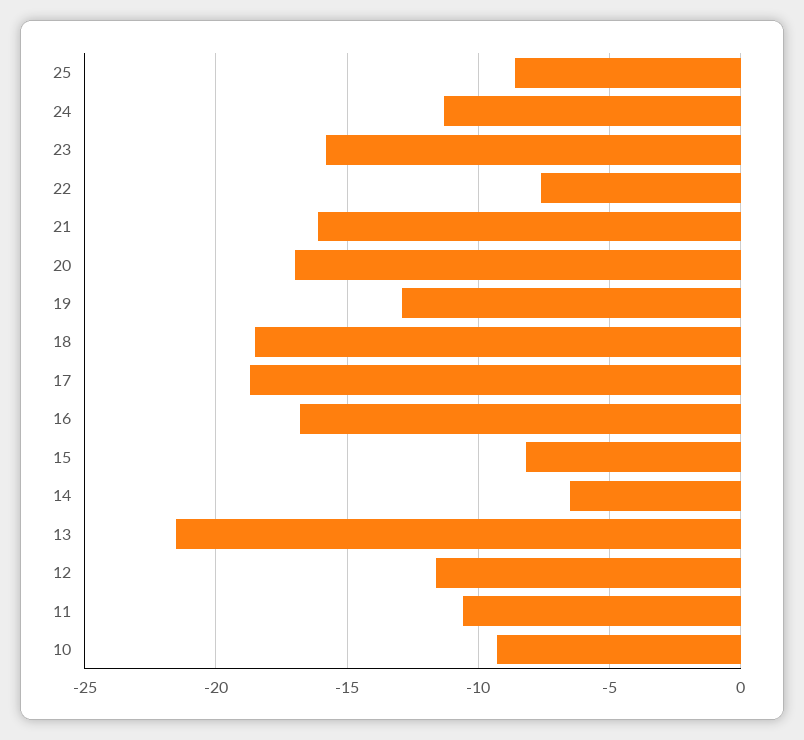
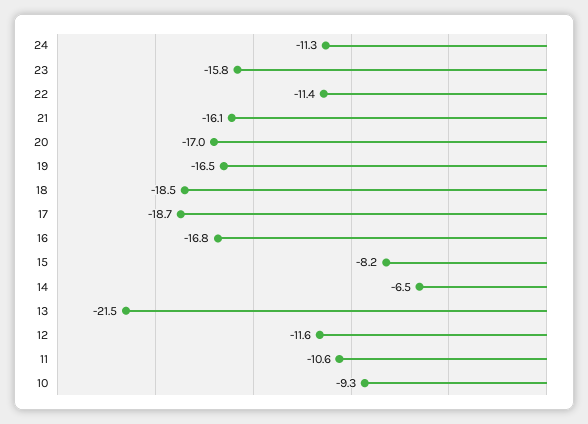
25: -8.5 -> none
22: -7.5 -> -11.4
19: -13 -> -16.5

